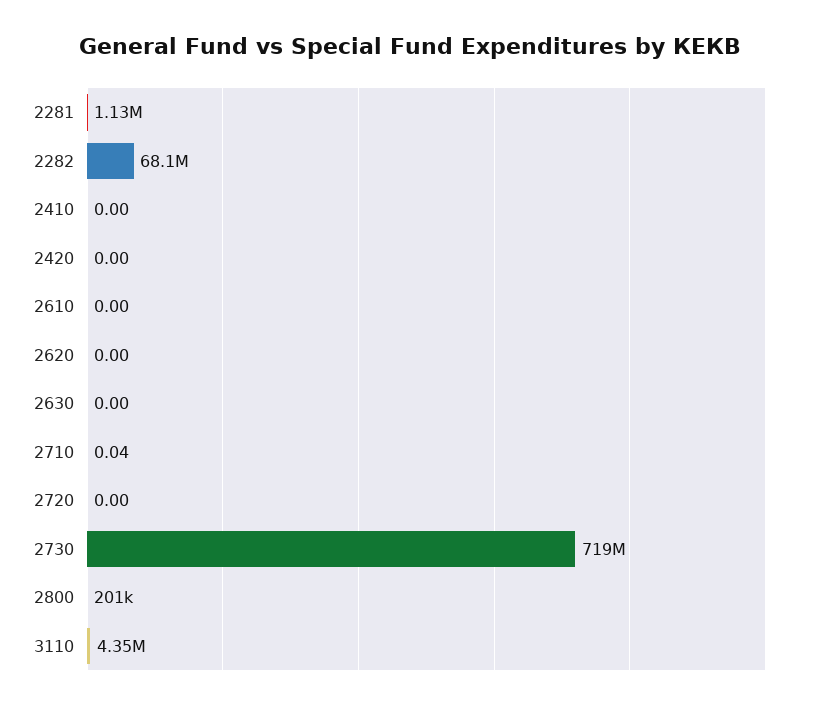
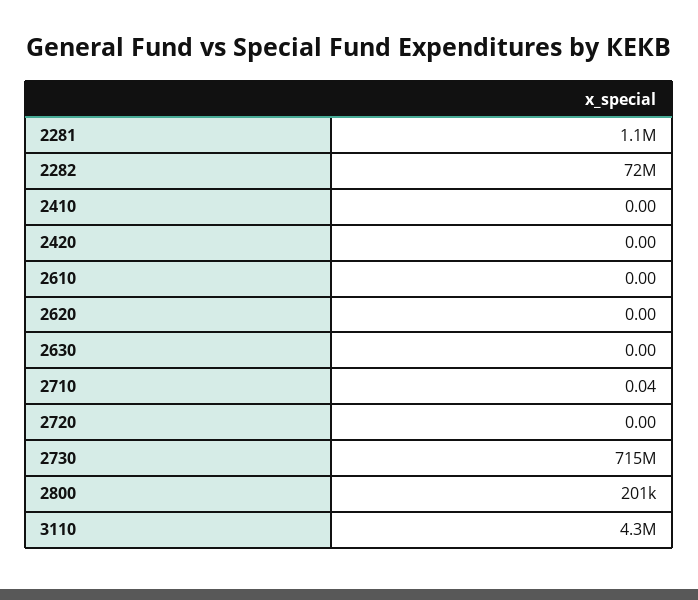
2282: 68100000 -> 72000000
2730: 719000000 -> 715000000

